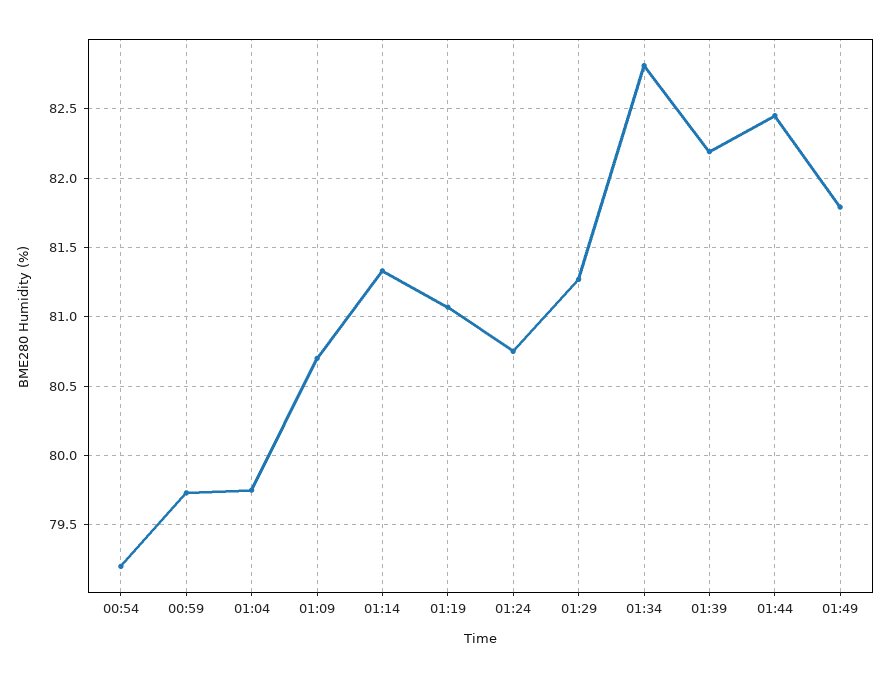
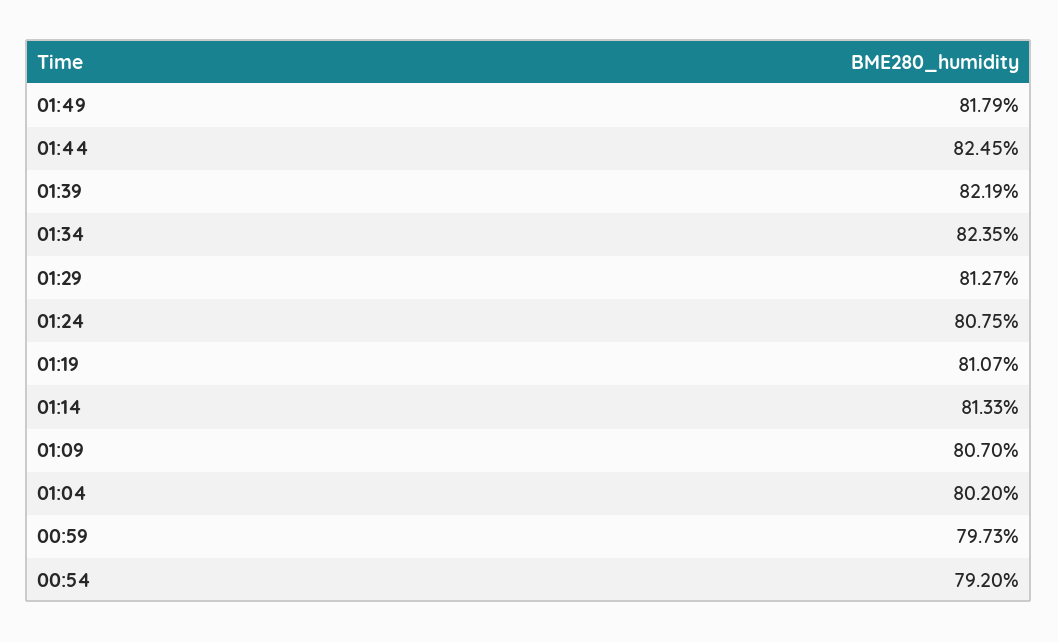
01:04: 79.75 -> 80.2
01:34: 82.8 -> 82.35

